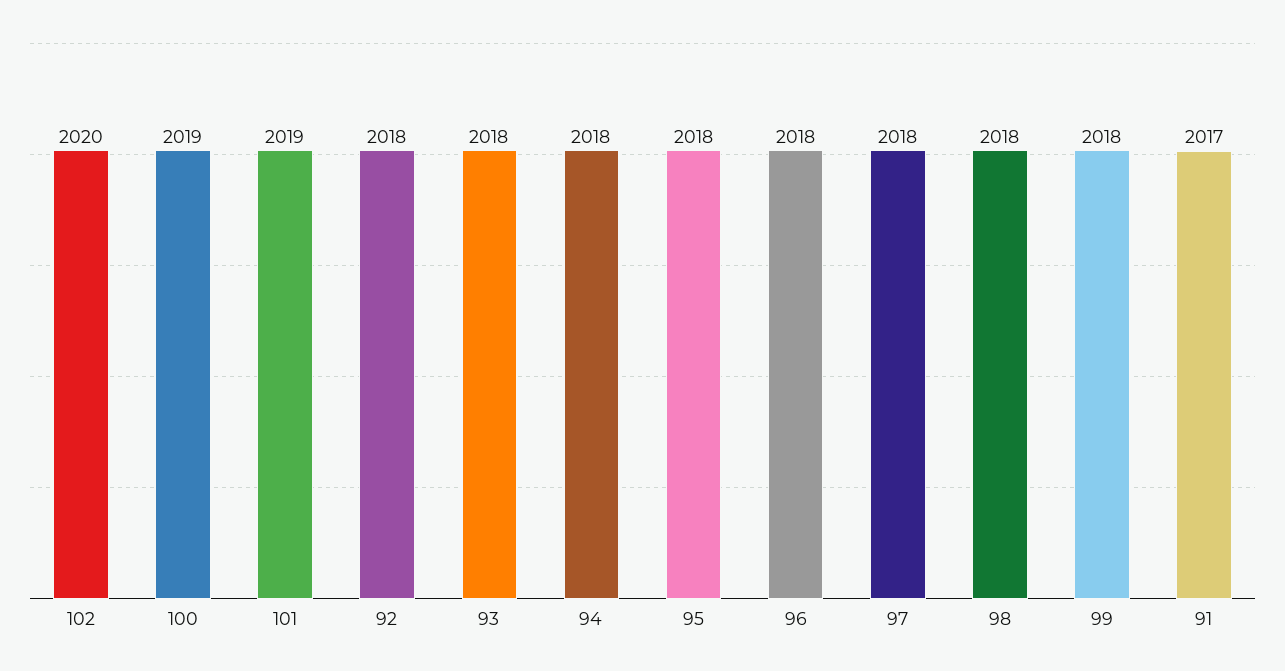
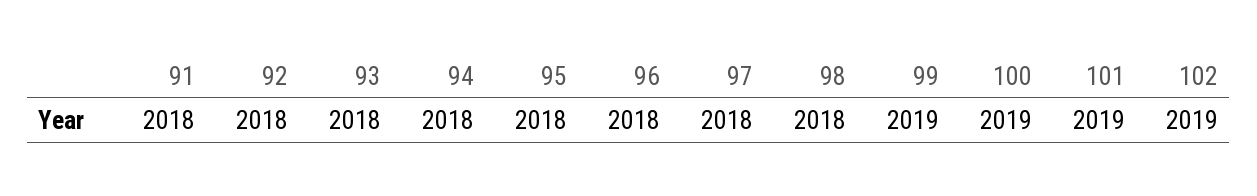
102: 2020 -> 2019
99: 2018 -> 2019
91: 2017 -> 2018

